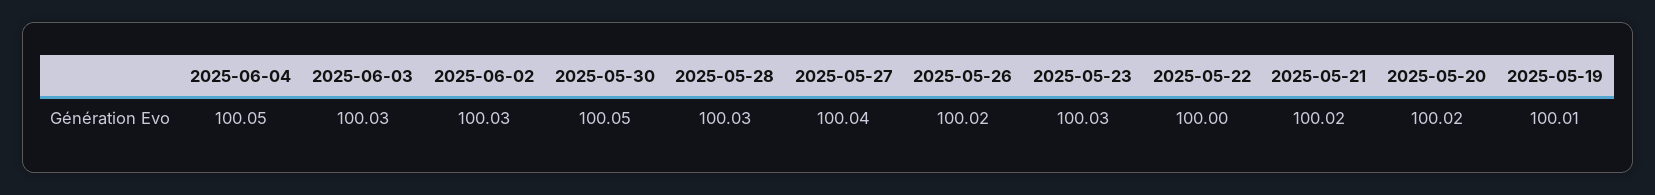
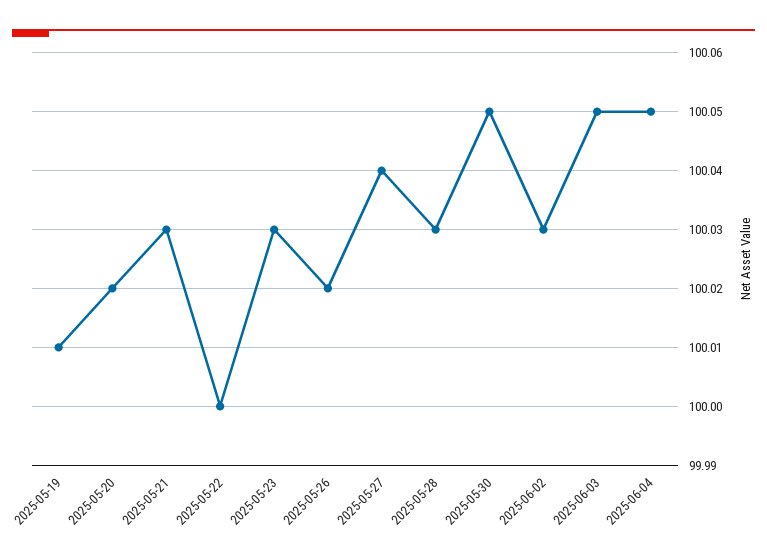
2025-06-03: 100.03 -> 100.05
2025-05-21: 100.02 -> 100.03

